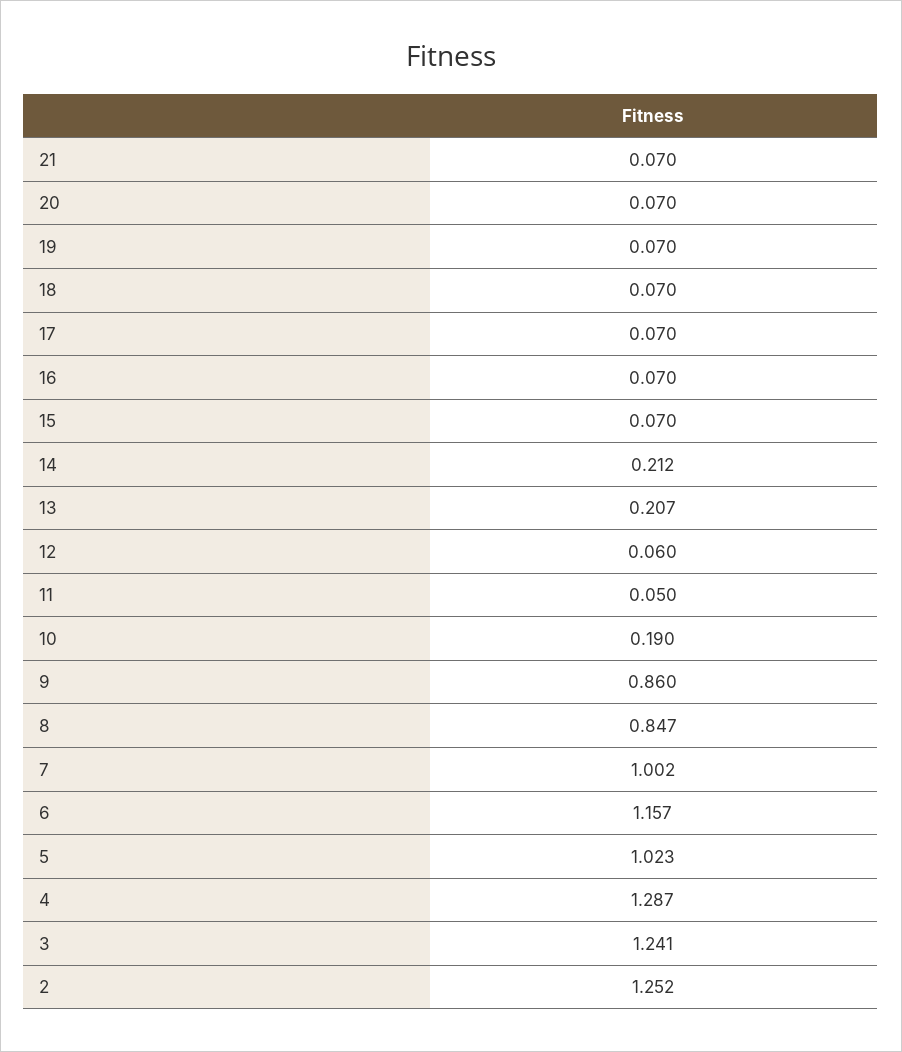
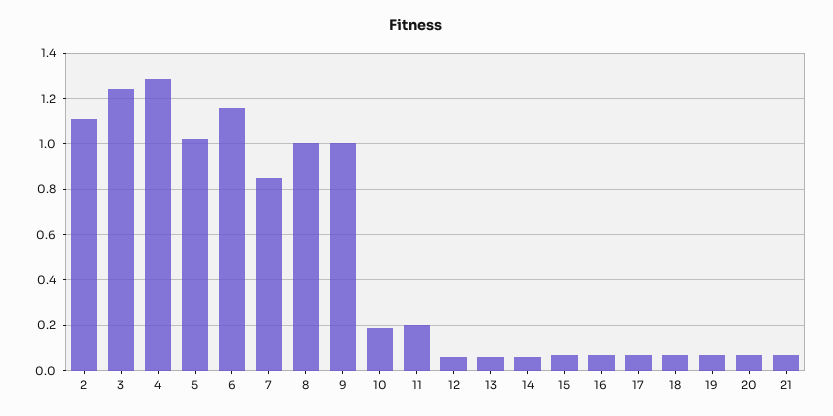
14: 0.212 -> 0.05
13: 0.207 -> 0.05
11: 0.05 -> 0.2
9: 0.86 -> 1
8: 0.847 -> 1
7: 1.002 -> 0.85
2: 1.252 -> 1.1

